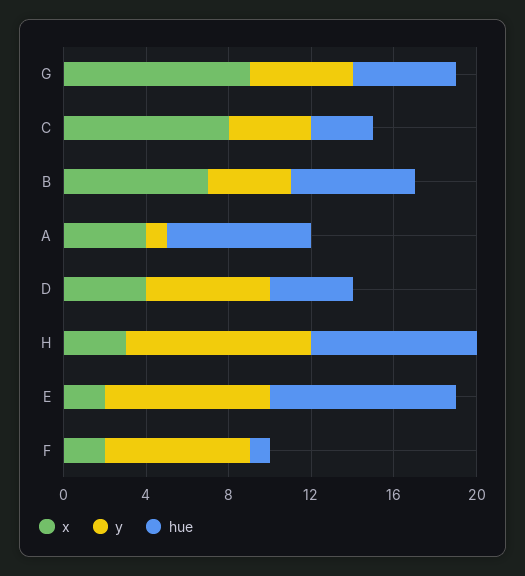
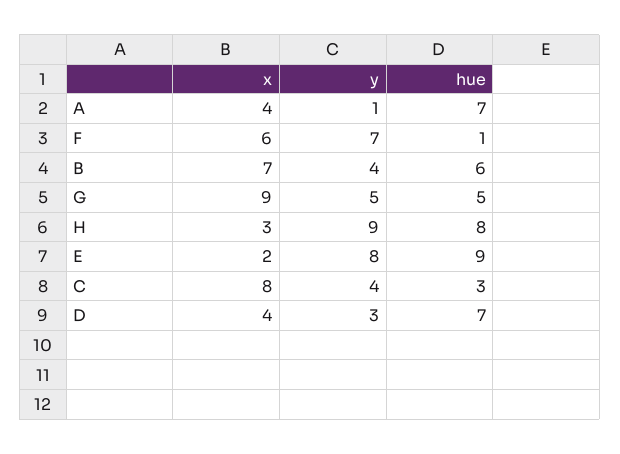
y, D: 6 -> 3
hue, D: 4 -> 7
x, F: 2 -> 6

